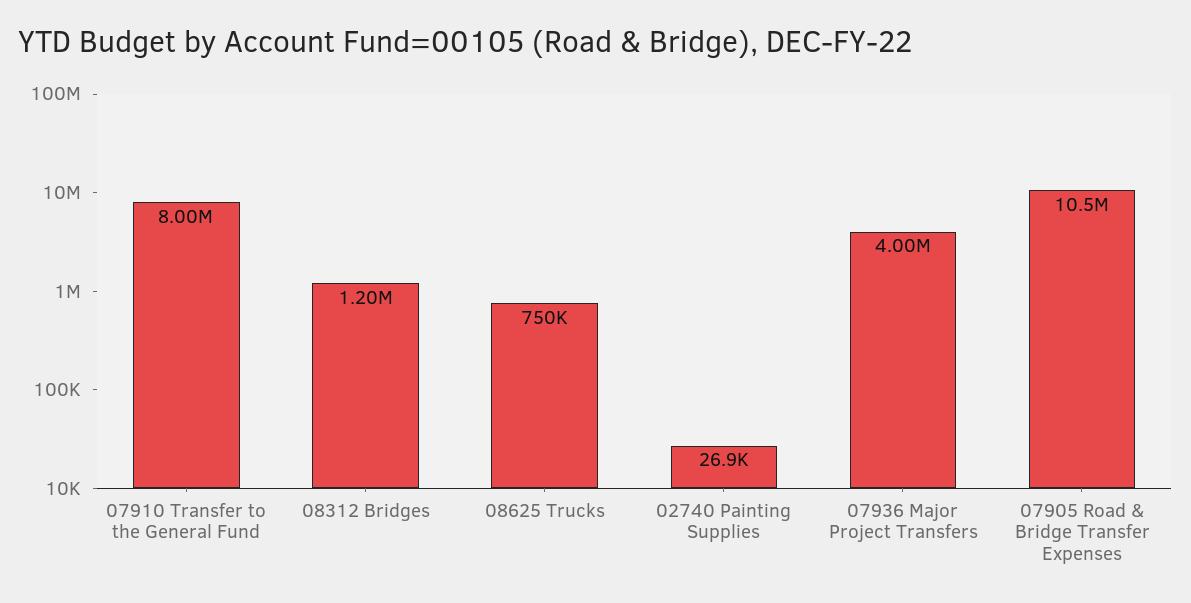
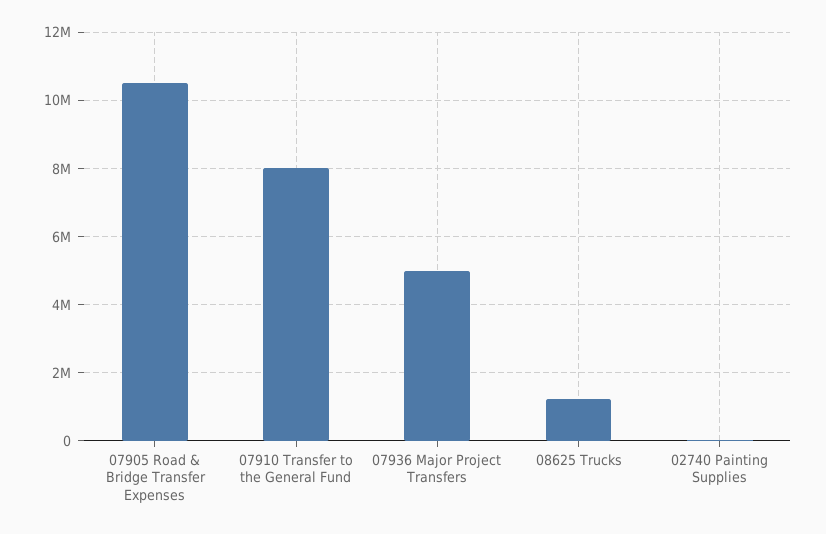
08312 Bridges: 1200000 -> none
08625 Trucks: 750000 -> 1200000
07936 Major Project Transfers: 4000000 -> 5000000

